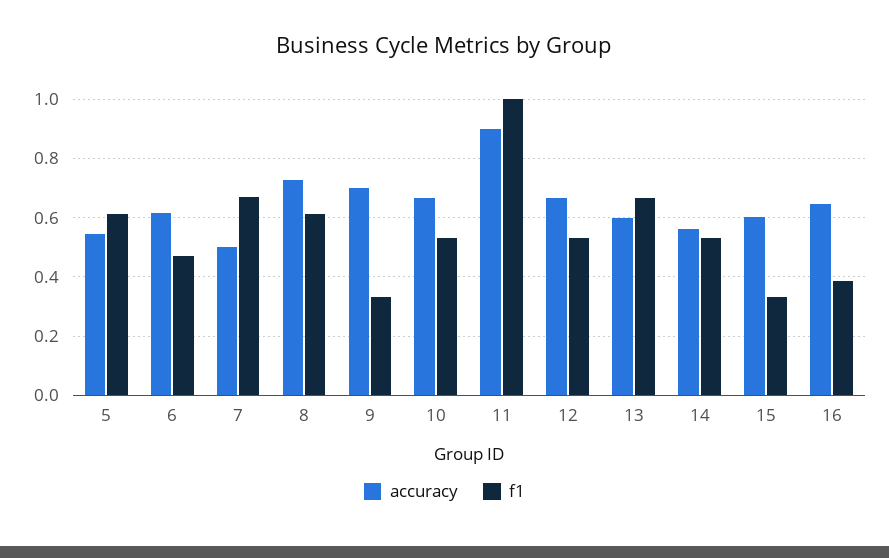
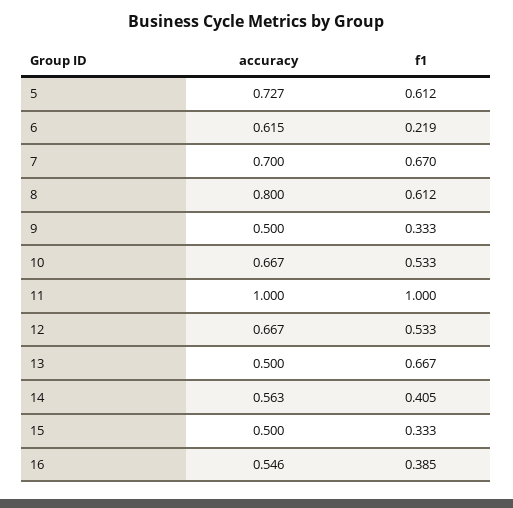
accuracy, 5: 0.55 -> 0.727
f1, 6: 0.475 -> 0.219
accuracy, 7: 0.5 -> 0.7
accuracy, 8: 0.725 -> 0.8
accuracy, 9: 0.7 -> 0.5
accuracy, 11: 0.9 -> 1
accuracy, 13: 0.6 -> 0.5
f1, 14: 0.525 -> 0.405
accuracy, 15: 0.6 -> 0.5
accuracy, 16: 0.65 -> 0.546

